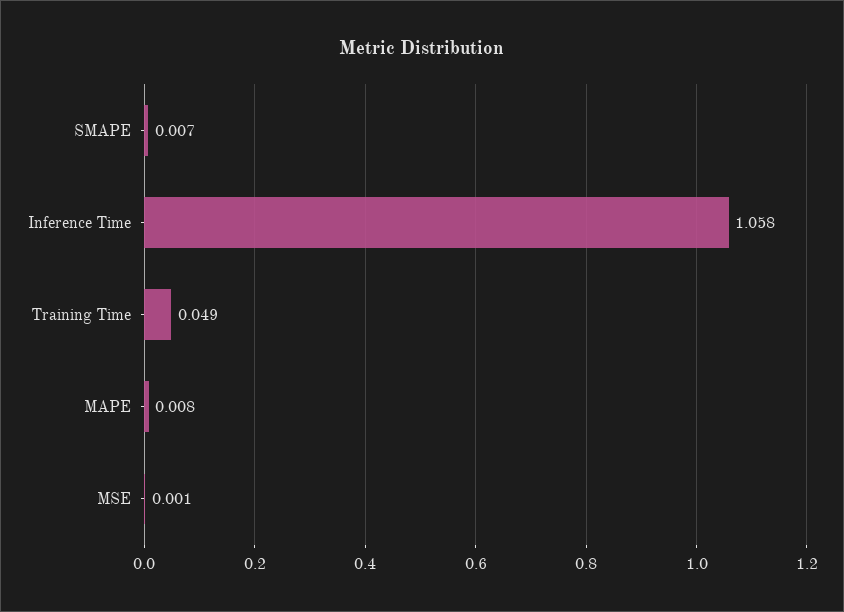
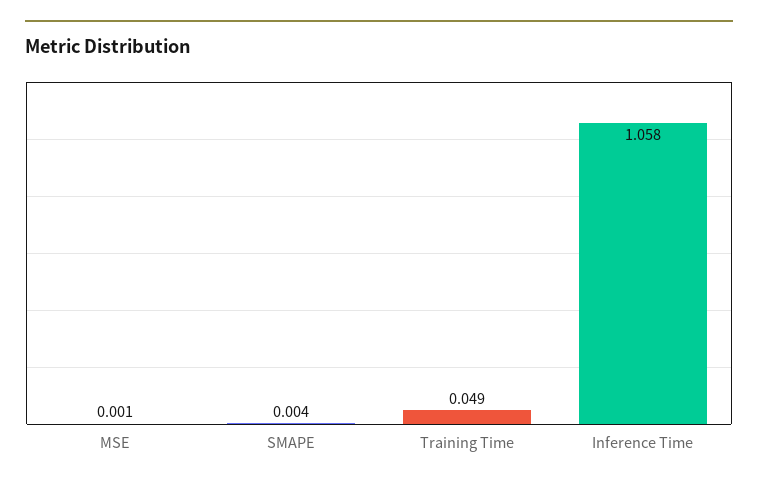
SMAPE: 0.007 -> 0.004
MAPE: 0.008 -> none

